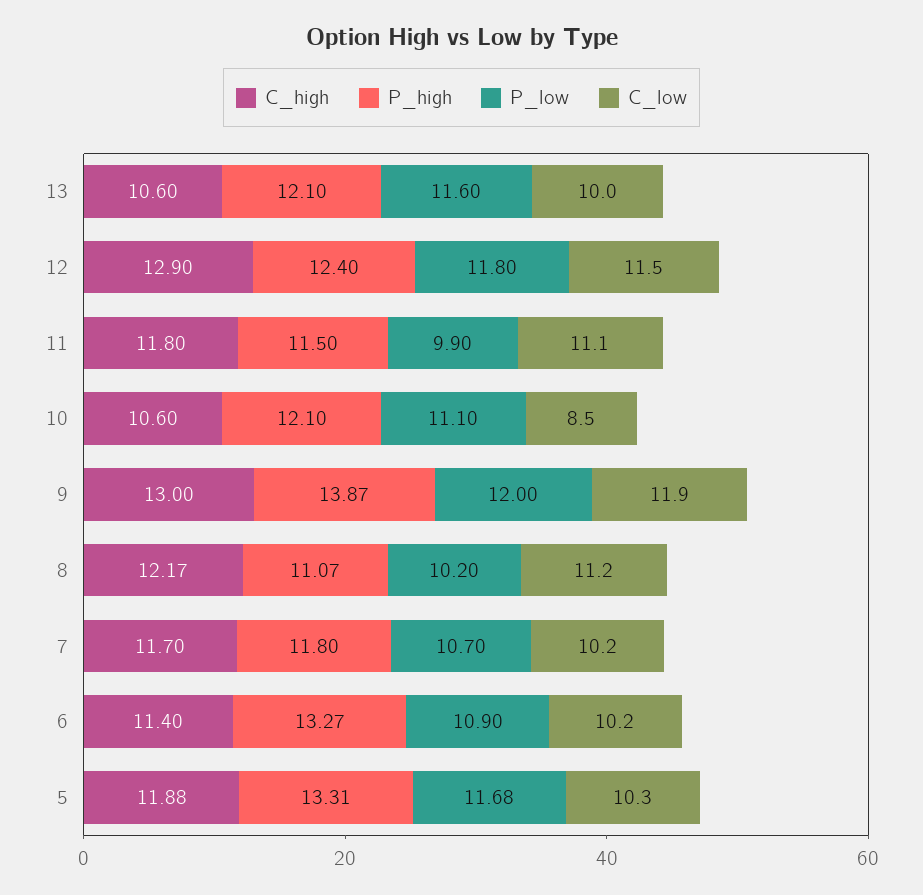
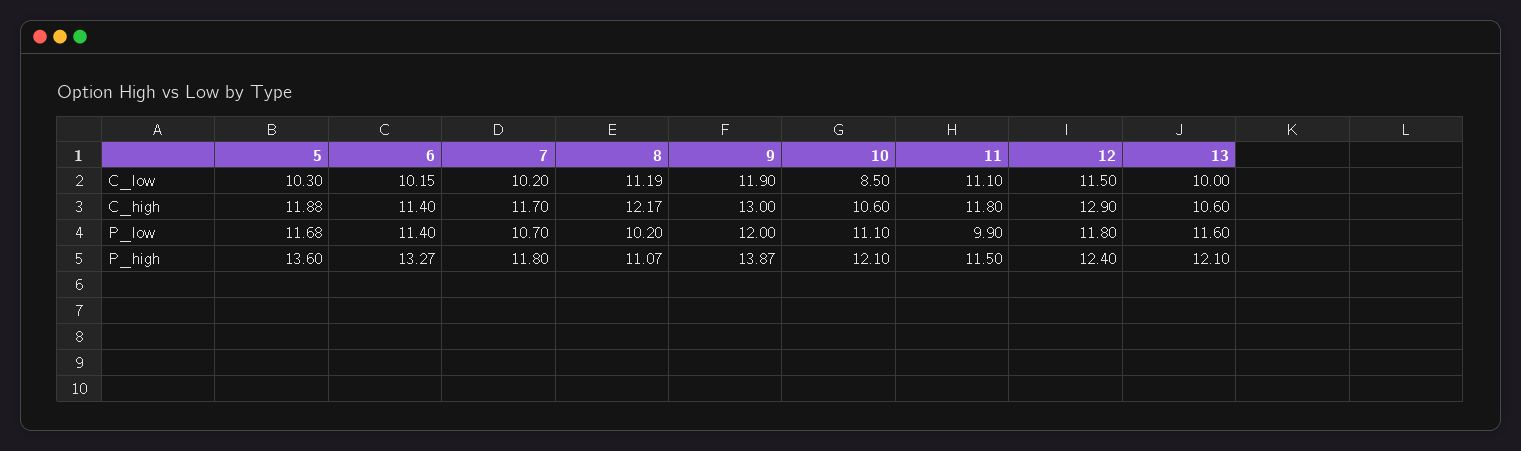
P_low, 6: 10.9 -> 11.4
P_high, 5: 13.31 -> 13.6

